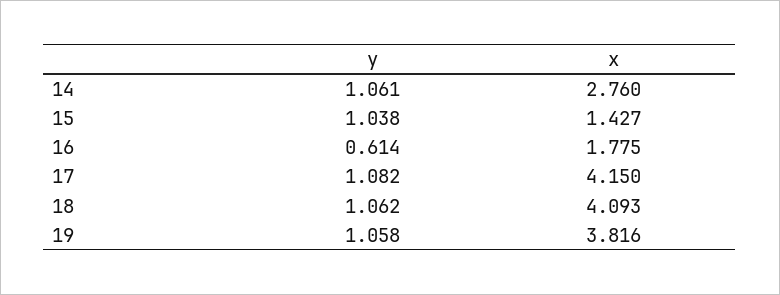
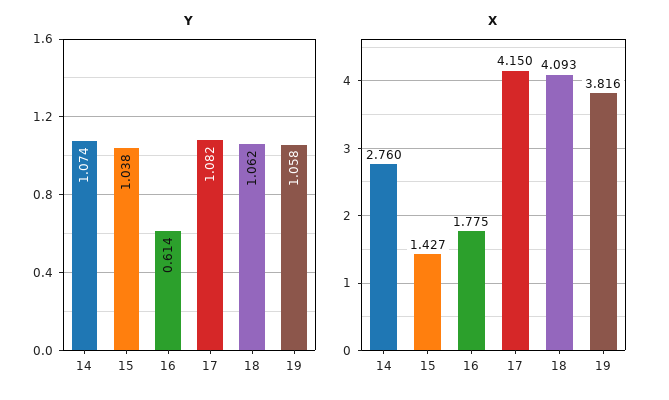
y, 14: 1.061 -> 1.074

